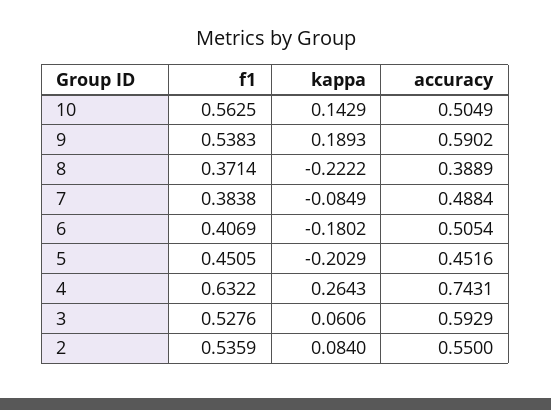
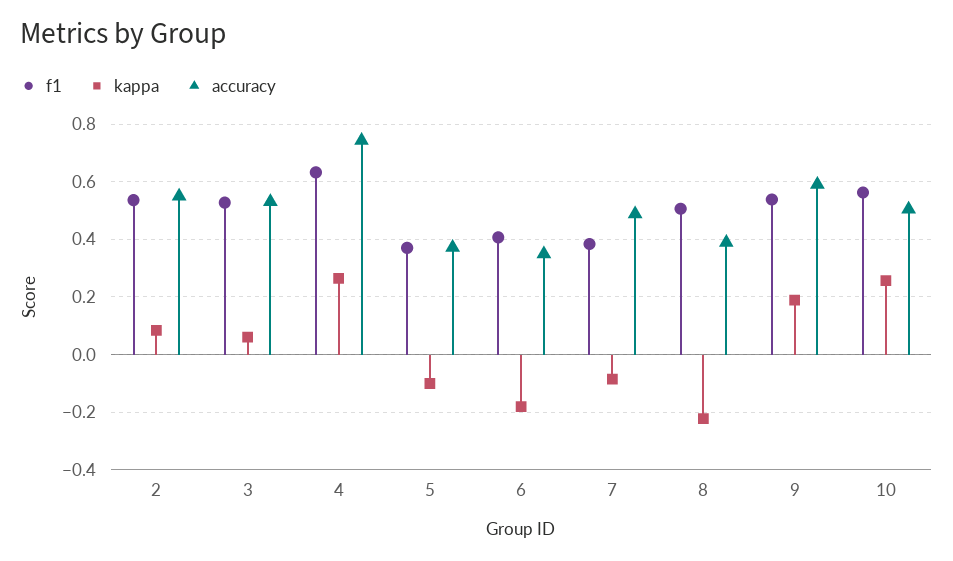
kappa, 10: 0.1429 -> 0.25
f1, 8: 0.3714 -> 0.5
accuracy, 6: 0.5054 -> 0.35
f1, 5: 0.4505 -> 0.375
kappa, 5: -0.2029 -> -0.1
accuracy, 5: 0.4516 -> 0.375
accuracy, 3: 0.5929 -> 0.525

